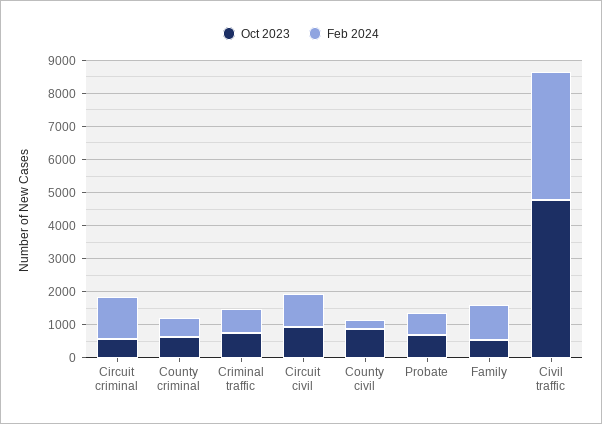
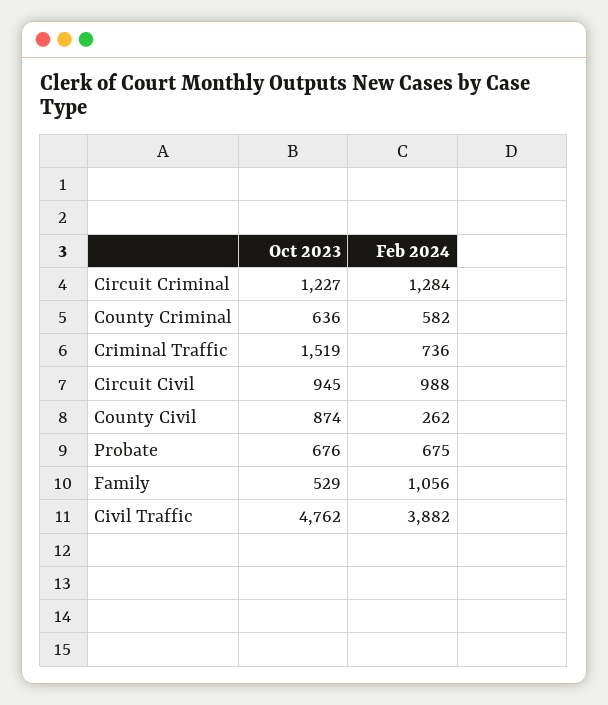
Oct 2023, Circuit criminal: 500 -> 1227
Oct 2023, Criminal traffic: 750 -> 1519

